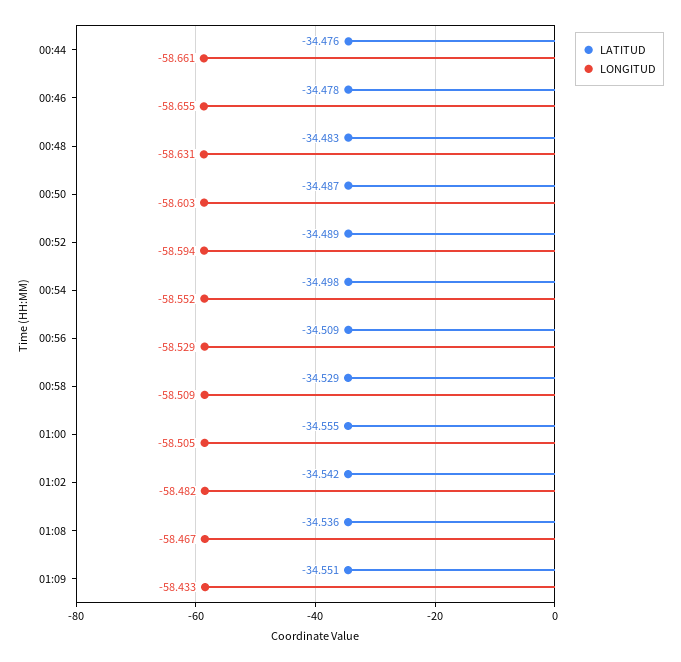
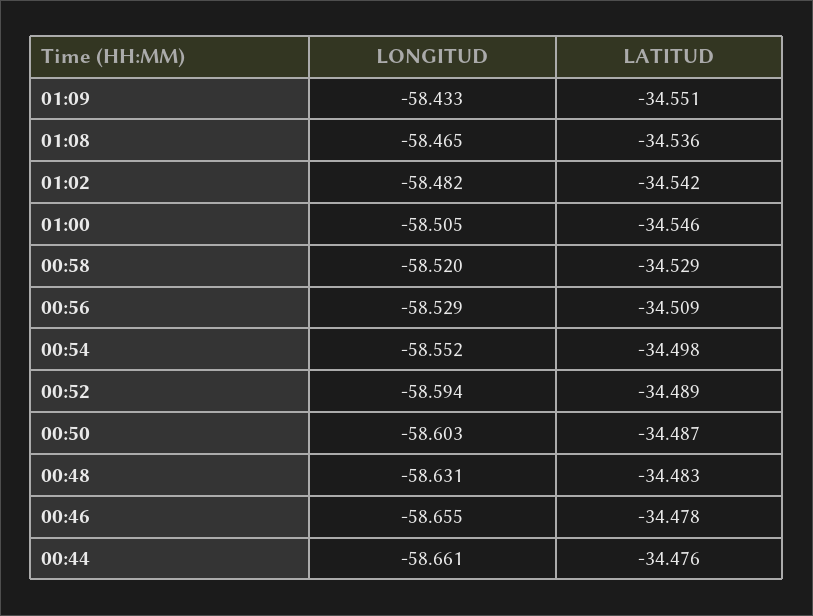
LONGITUD, 00:58: -58.509 -> -58.52
LATITUD, 01:00: -34.555 -> -34.546
LONGITUD, 01:08: -58.467 -> -58.465

